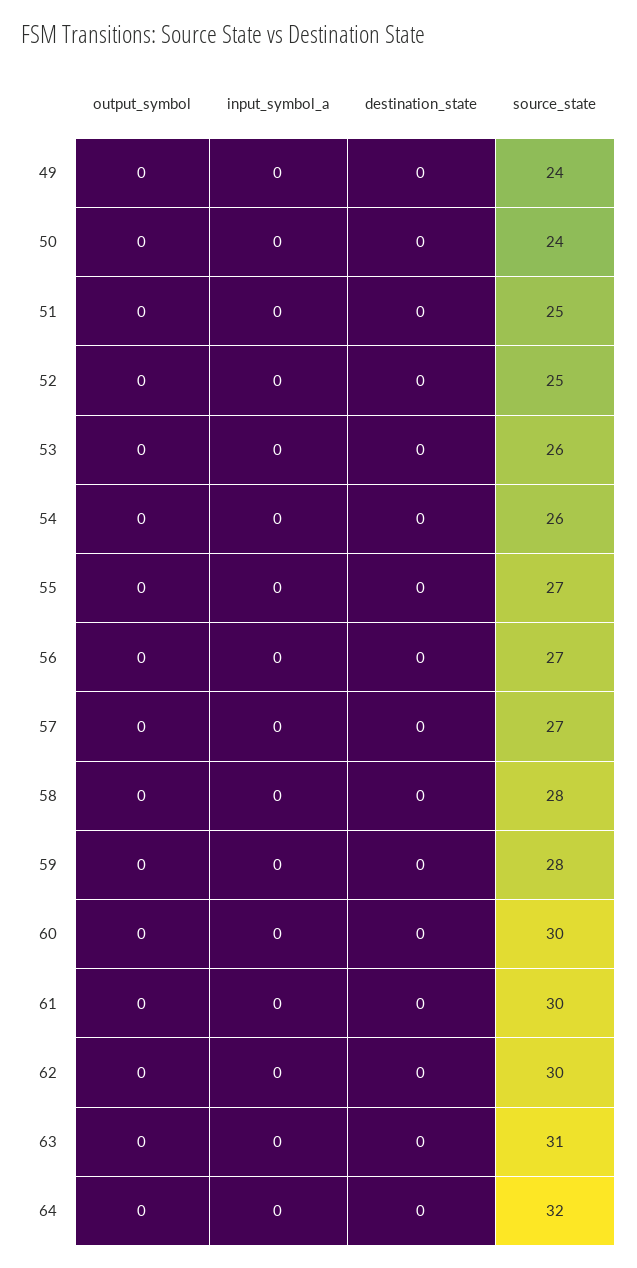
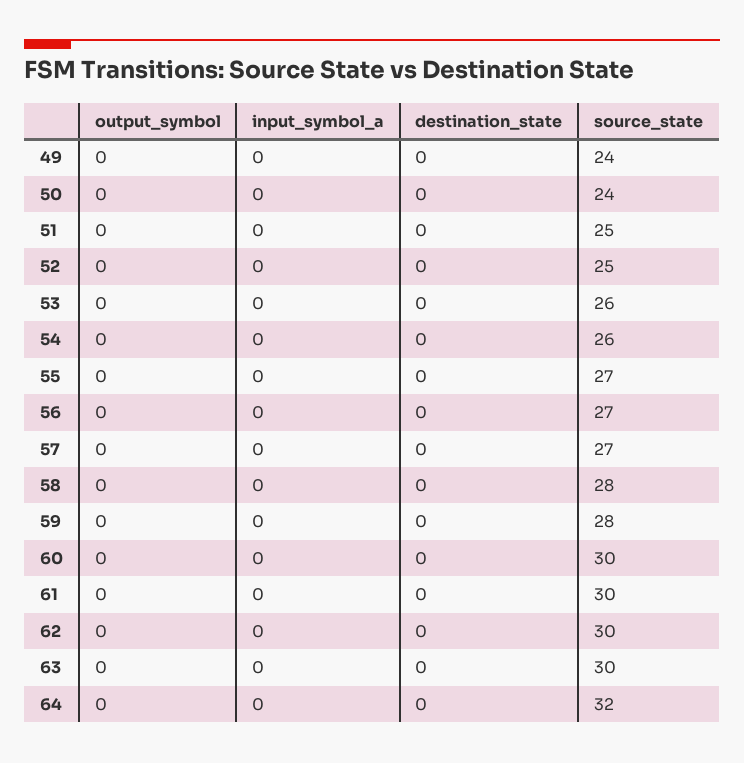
source_state, 63: 31 -> 30

